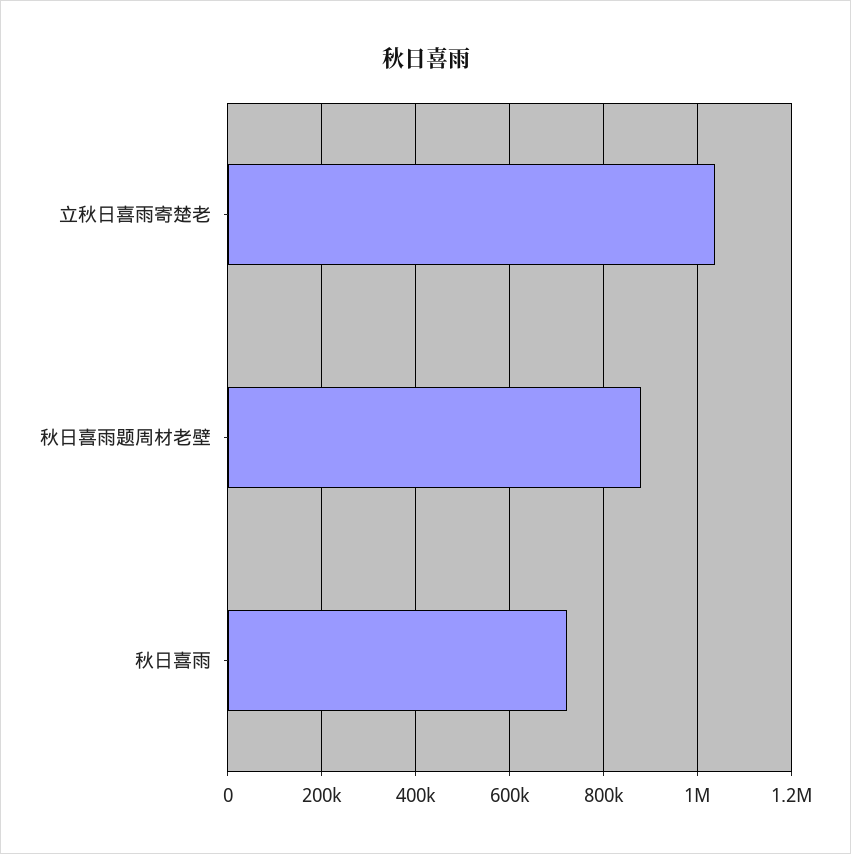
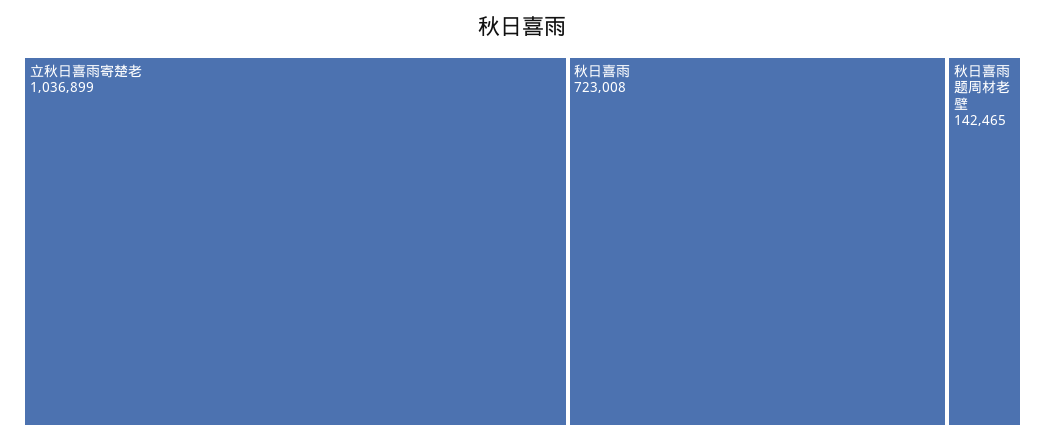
秋日喜雨题周材老壁: 880000 -> 142465

